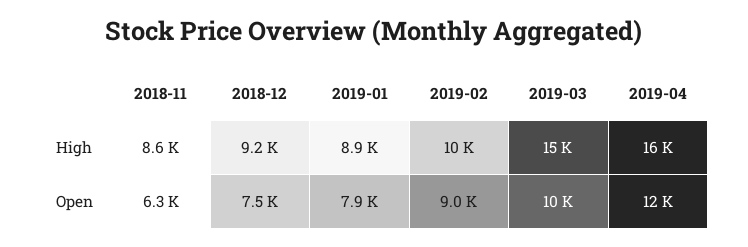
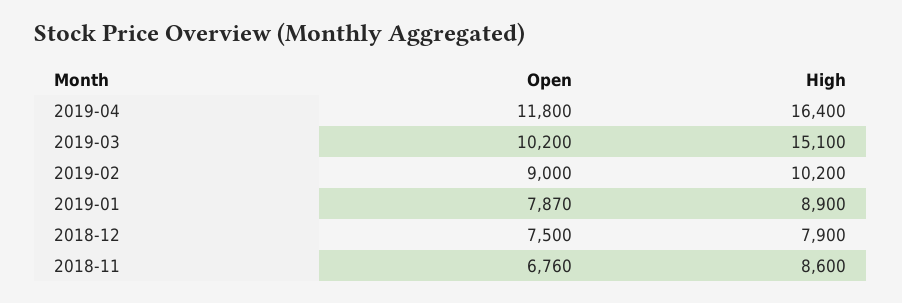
2018-12, High: 9200 -> 7900
2018-11, Open: 6300 -> 6760

